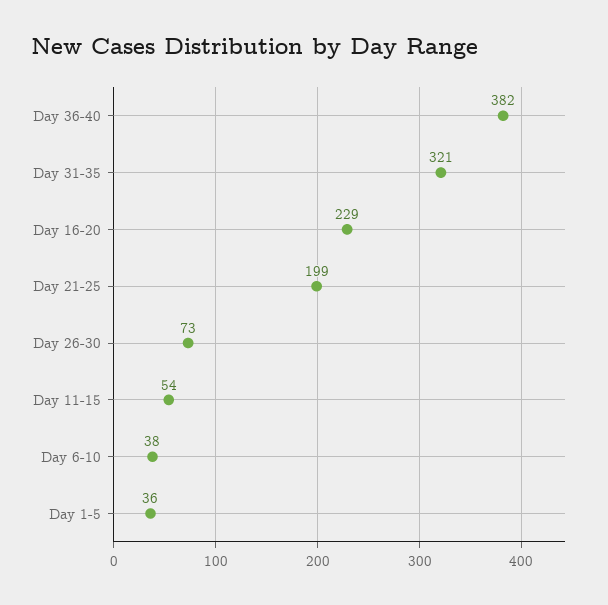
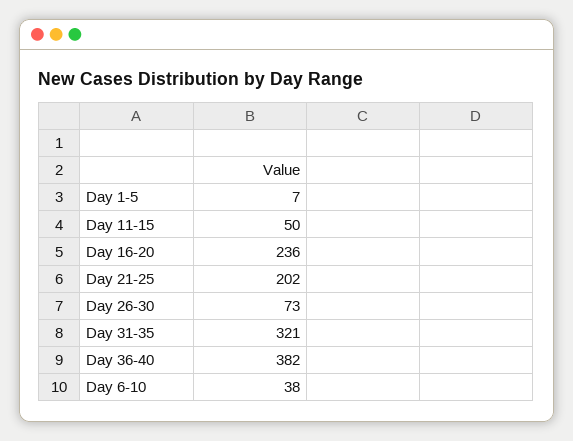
Day 16-20: 229 -> 236
Day 21-25: 199 -> 202
Day 11-15: 54 -> 50
Day 1-5: 36 -> 7

